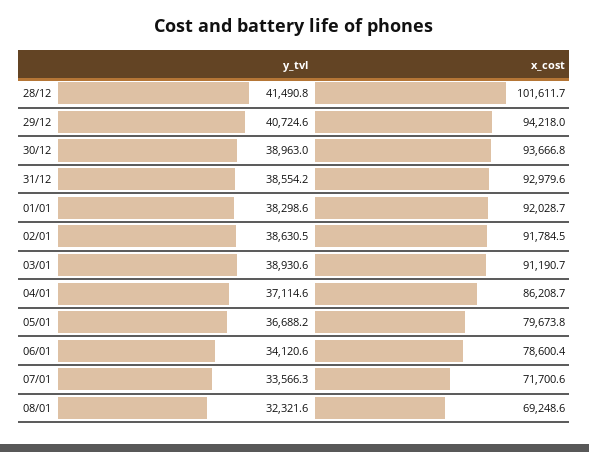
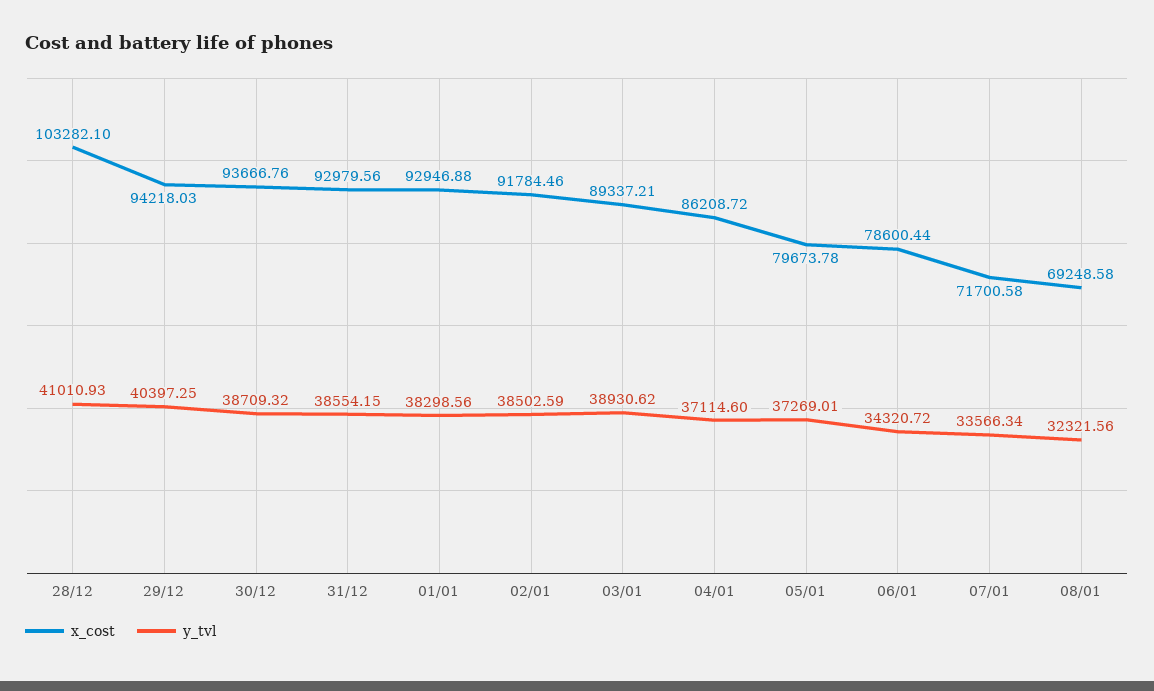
y_tvl, 28/12: 41490.8 -> 41010.93
x_cost, 28/12: 101611.7 -> 103282.1
y_tvl, 29/12: 40724.6 -> 40397.25
y_tvl, 30/12: 38963 -> 38709.32
x_cost, 01/01: 92028.7 -> 92946.88
y_tvl, 02/01: 38630.5 -> 38502.59
x_cost, 03/01: 91190.7 -> 89337.21
y_tvl, 05/01: 36688.2 -> 37269.01
y_tvl, 06/01: 34120.6 -> 34320.72

